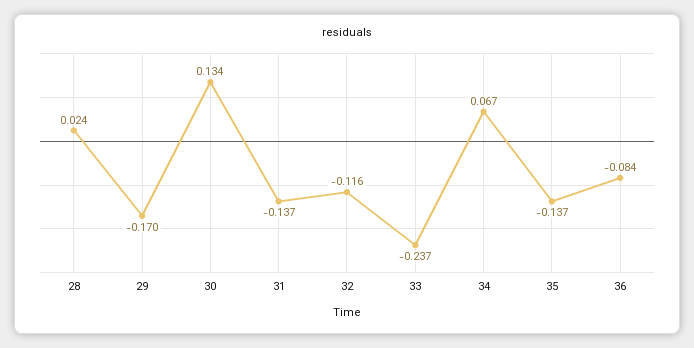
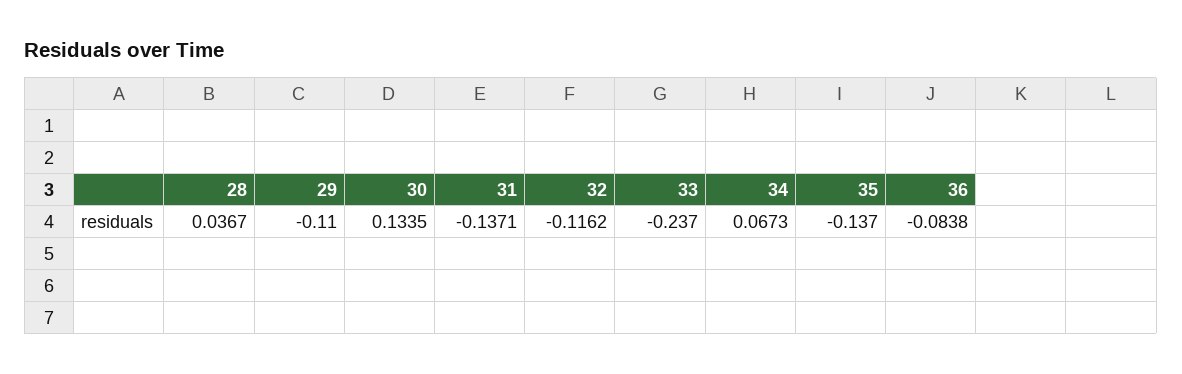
28: 0.024 -> 0.0367
29: -0.17 -> -0.11

